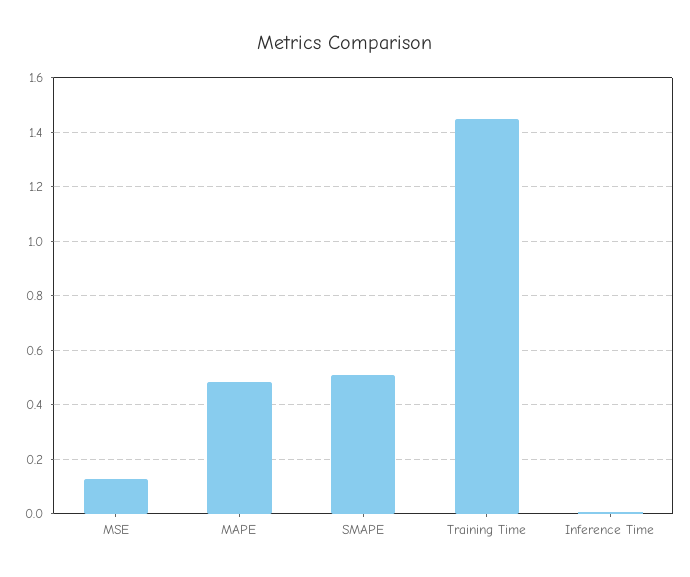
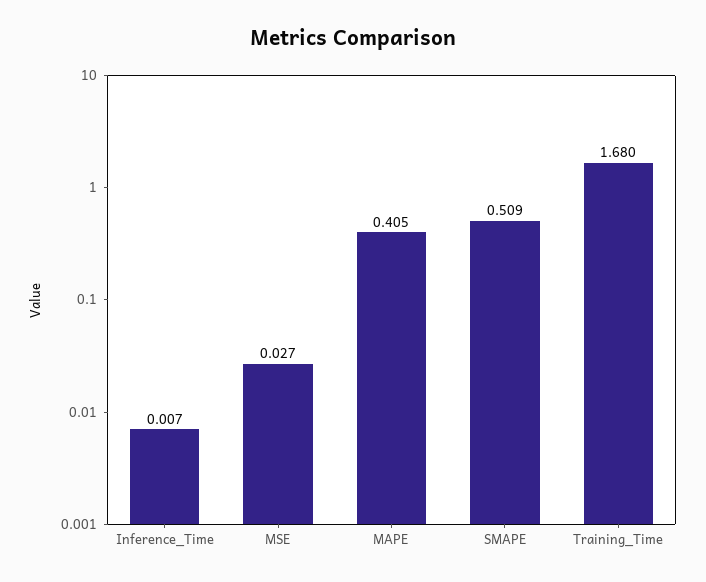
MSE: 0.125 -> 0.027
MAPE: 0.475 -> 0.405
Training Time: 1.45 -> 1.68

